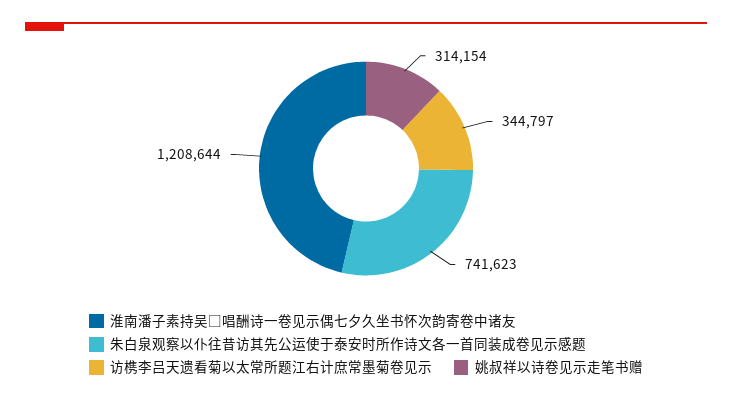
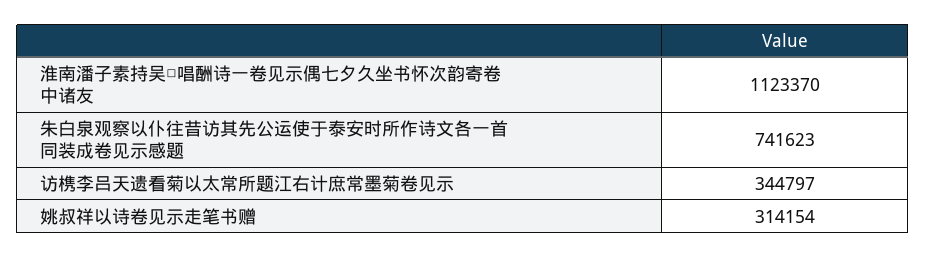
淮南潘子素持吴□唱酬诗一卷见示偶七夕久坐书怀次韵寄卷中诸友: 1208644 -> 1123370

